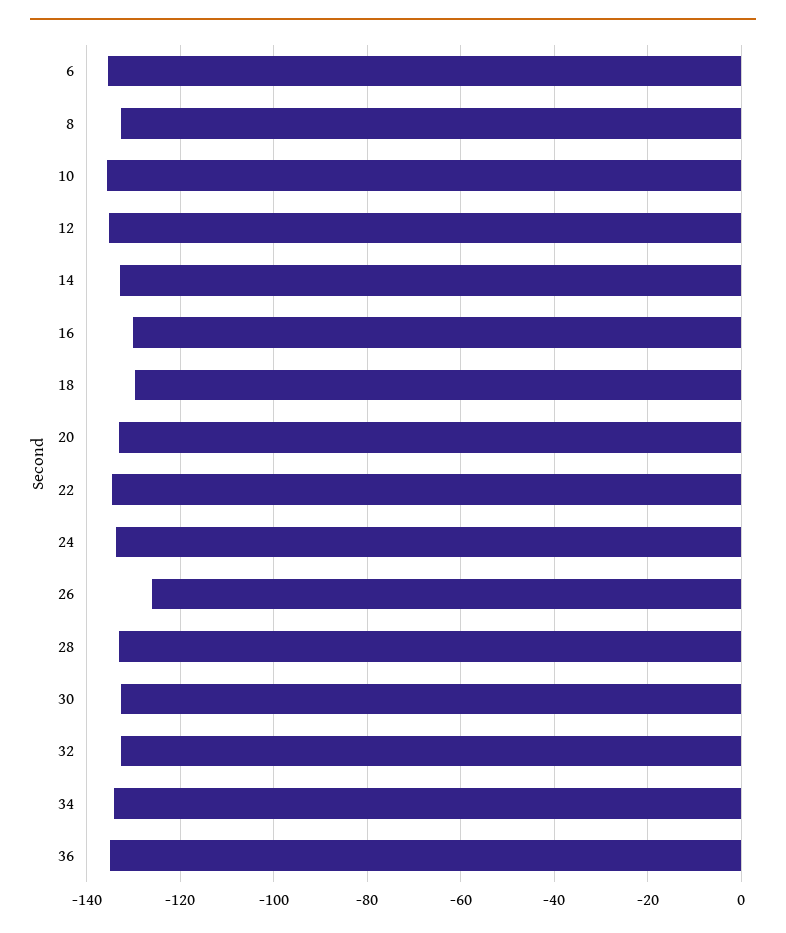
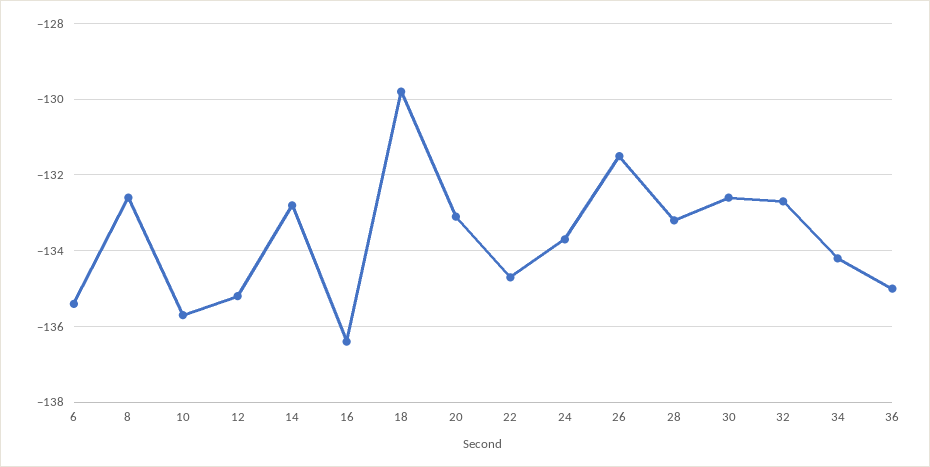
16: -130 -> -136.5
26: -126 -> -131.5

